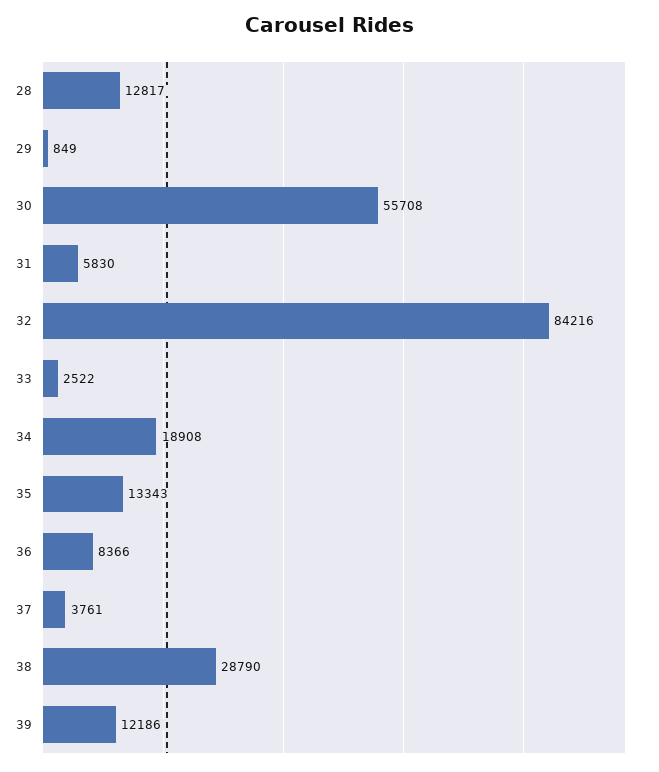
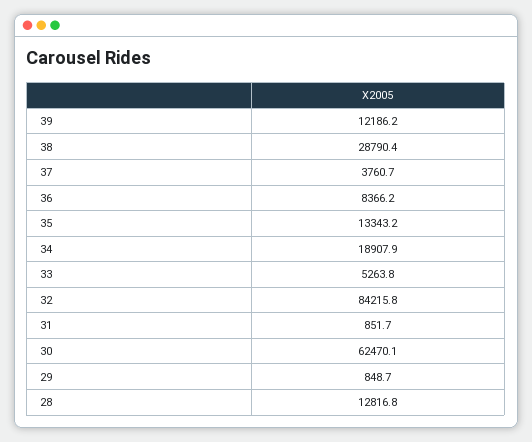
30: 55708 -> 62470.1
31: 5830 -> 851.7
33: 2522 -> 5263.8

